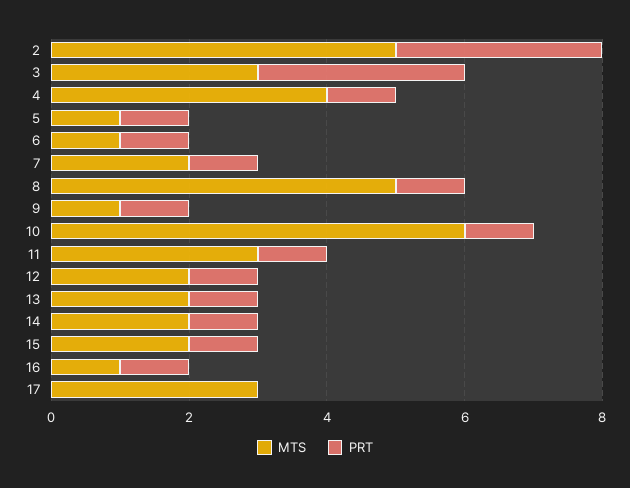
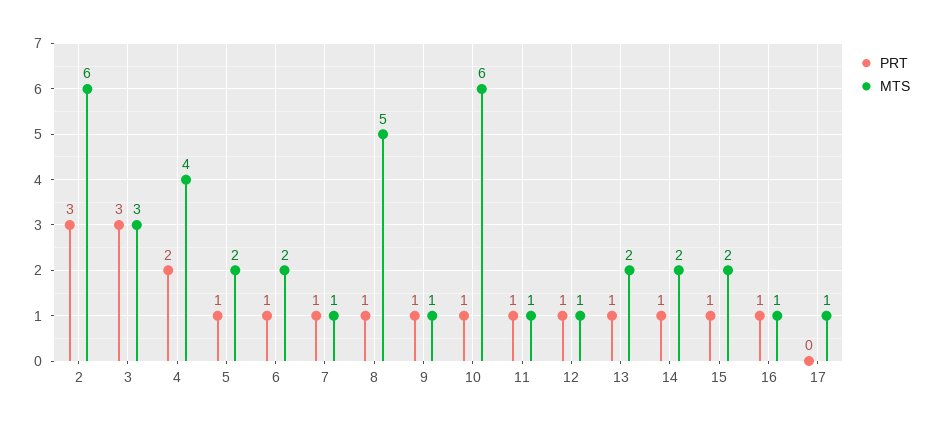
MTS, 2: 5 -> 6
PRT, 4: 1 -> 2
MTS, 5: 1 -> 2
MTS, 6: 1 -> 2
MTS, 7: 2 -> 1
MTS, 11: 3 -> 1
MTS, 12: 2 -> 1
MTS, 17: 3 -> 1

